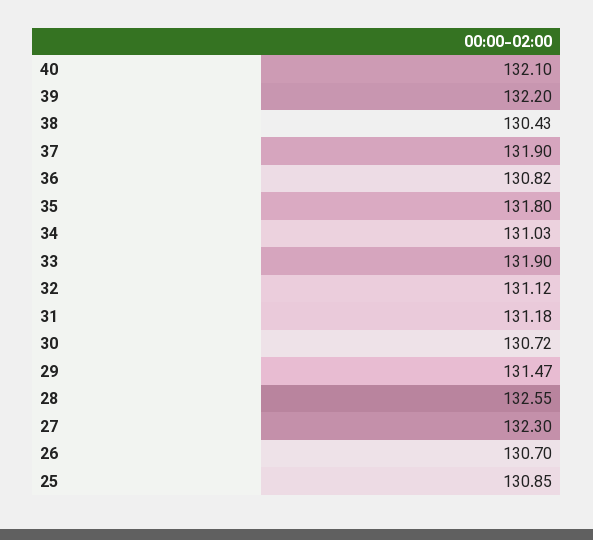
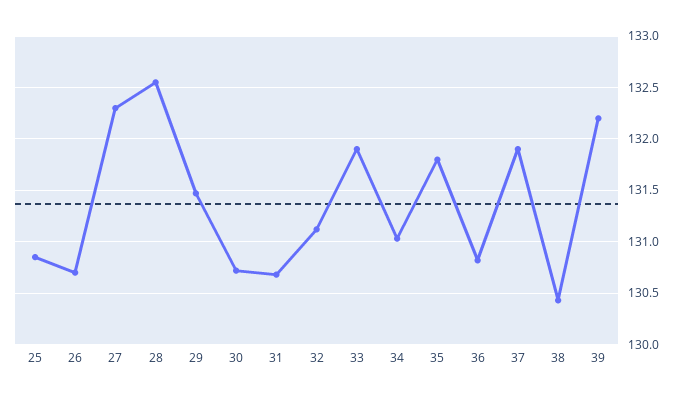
40: 132.1 -> none
31: 131.18 -> 130.7

